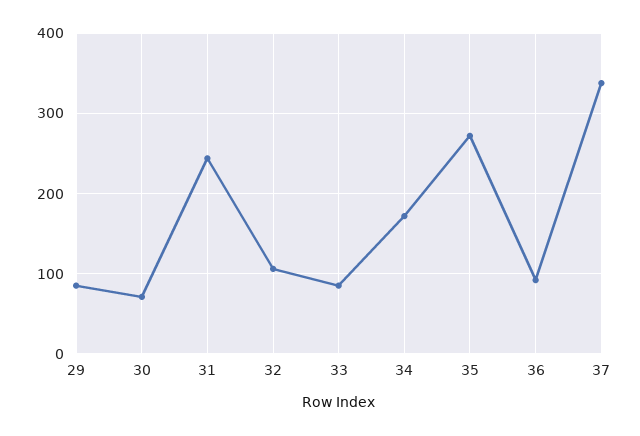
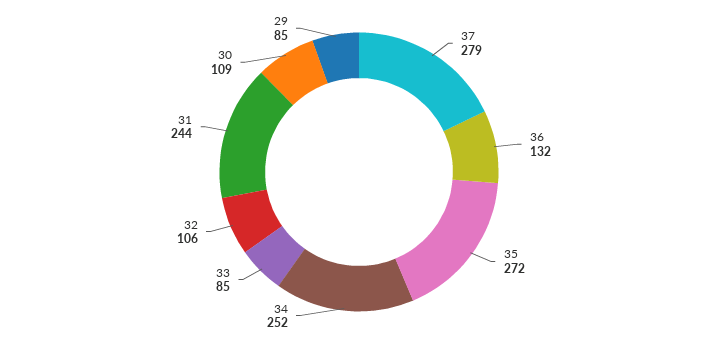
30: 70 -> 109
34: 170 -> 252
36: 90 -> 132
37: 340 -> 279

